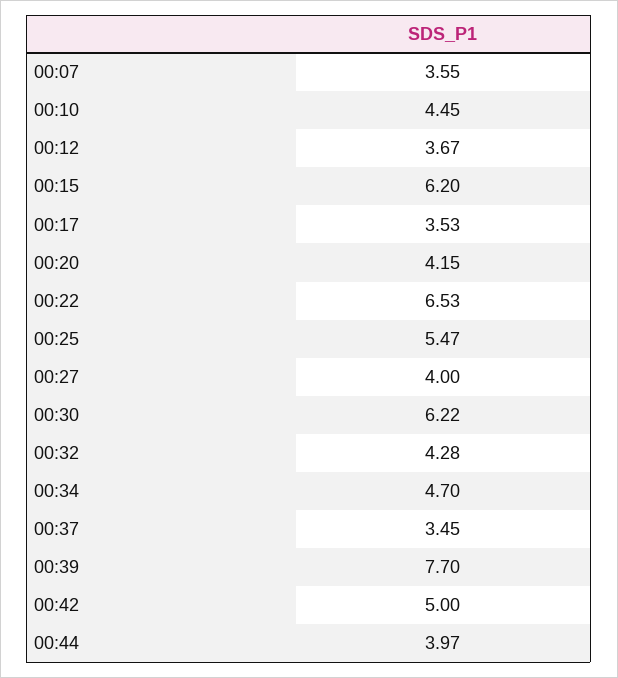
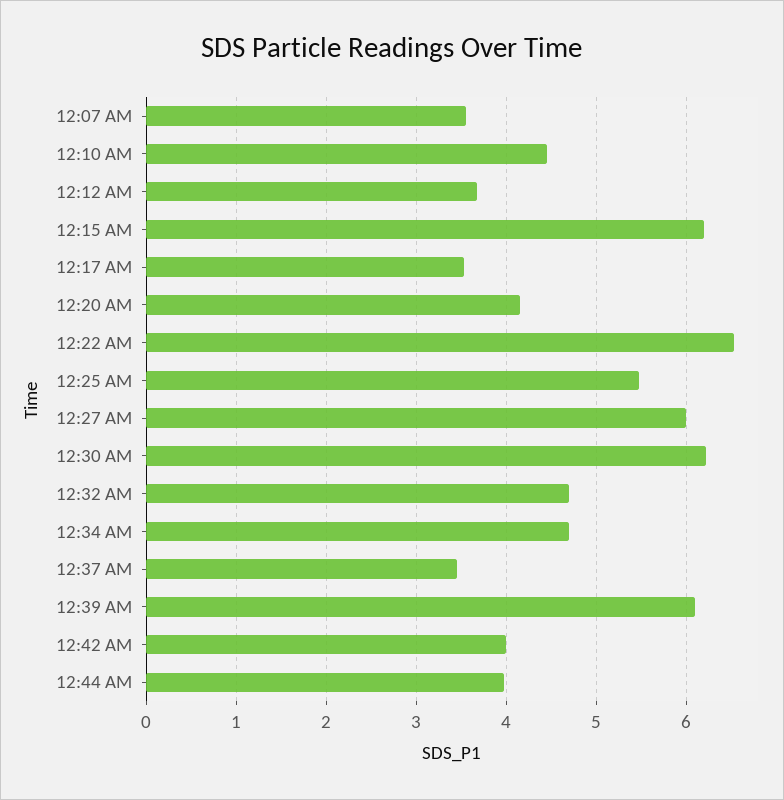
00:27: 4 -> 6
00:32: 4.28 -> 4.7
00:39: 7.7 -> 6.1
00:42: 5 -> 4

